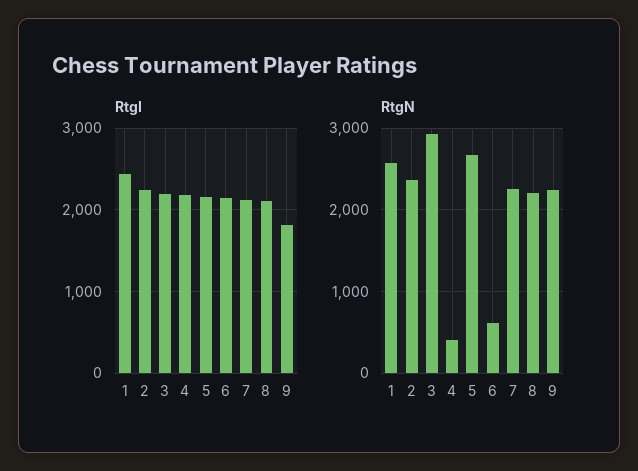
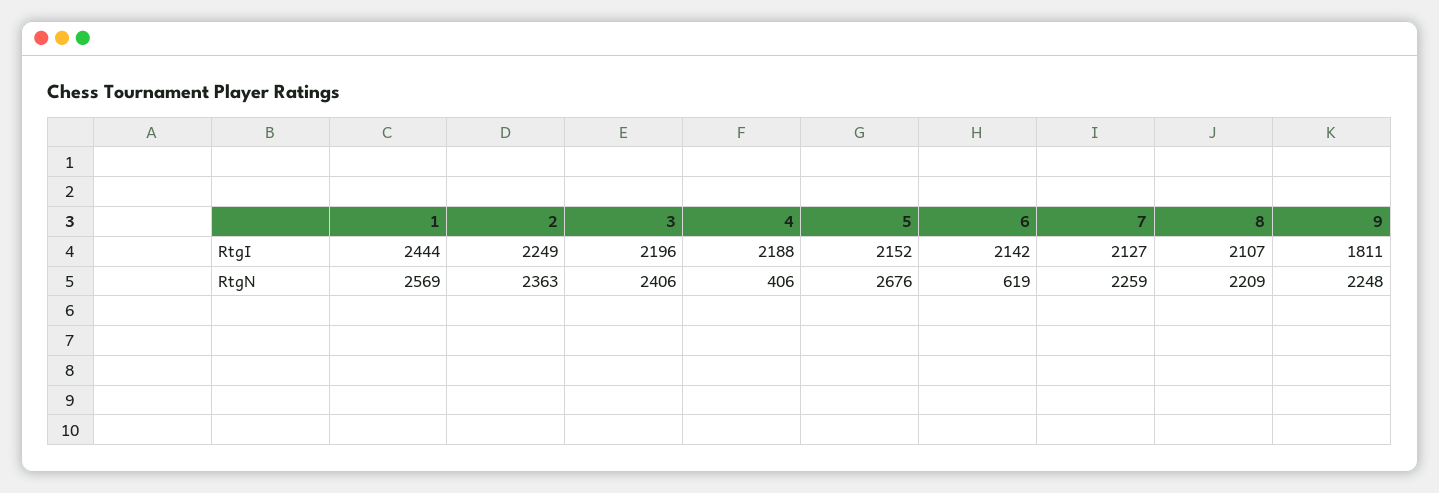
RtgN, 3: 2900 -> 2406

